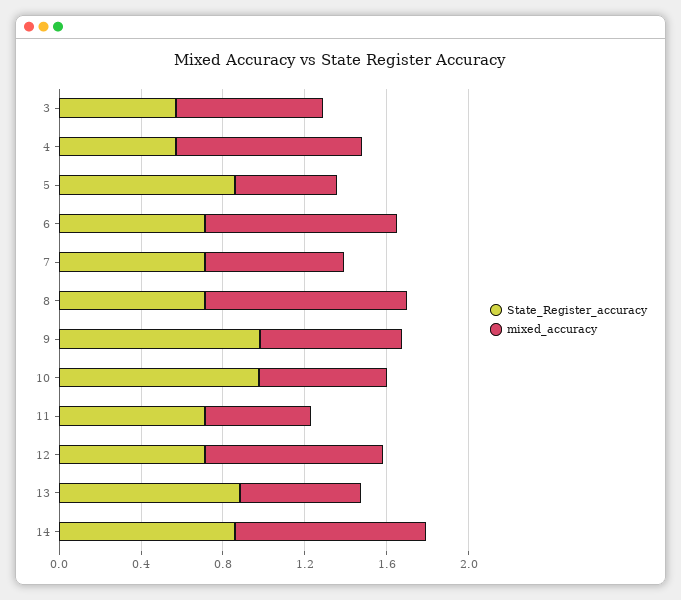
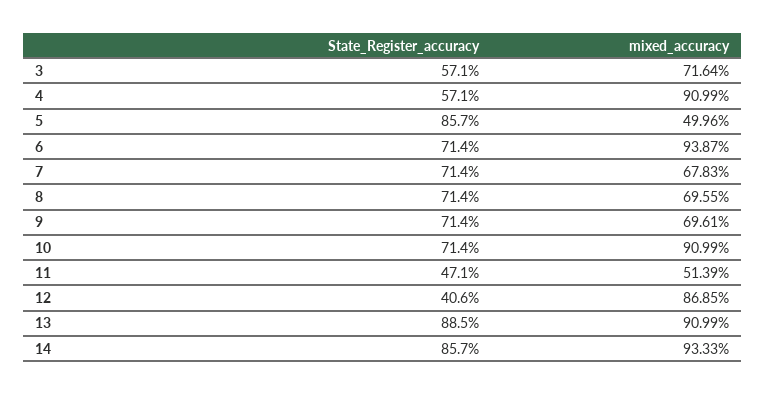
mixed_accuracy, 8: 1 -> 0.6955
State_Register_accuracy, 9: 1 -> 0.714
State_Register_accuracy, 10: 1 -> 0.714
mixed_accuracy, 10: 0.6 -> 0.9099
State_Register_accuracy, 11: 0.7 -> 0.471
State_Register_accuracy, 12: 0.7 -> 0.406
mixed_accuracy, 13: 0.6 -> 0.9099

